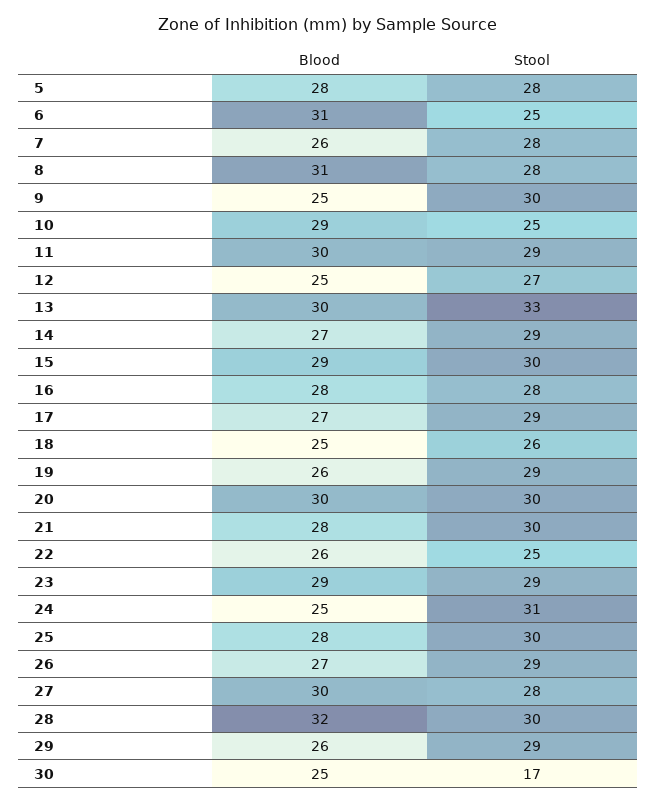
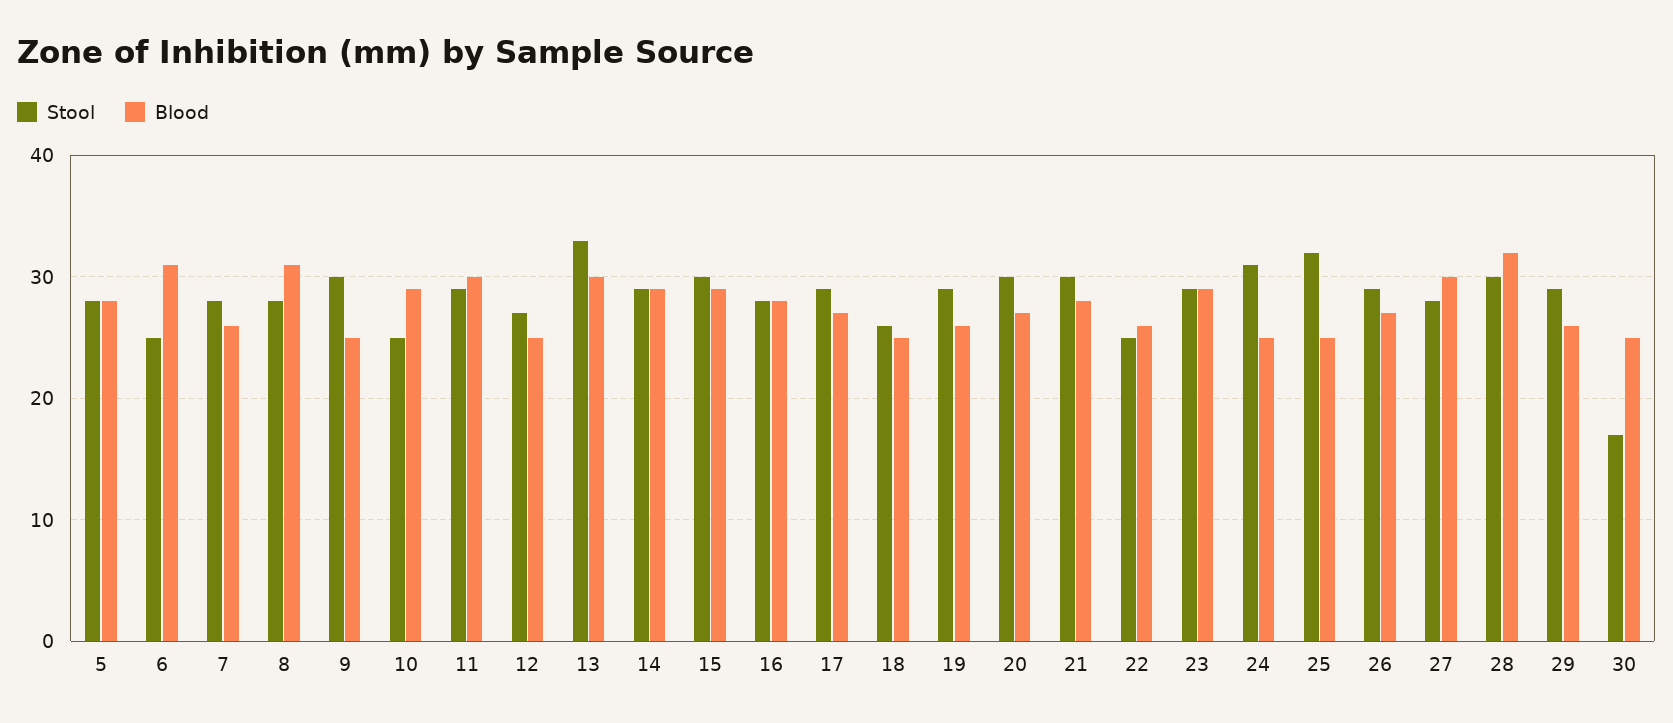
Blood, 14: 27 -> 29
Blood, 20: 30 -> 27
Blood, 25: 28 -> 25
Stool, 25: 30 -> 32

